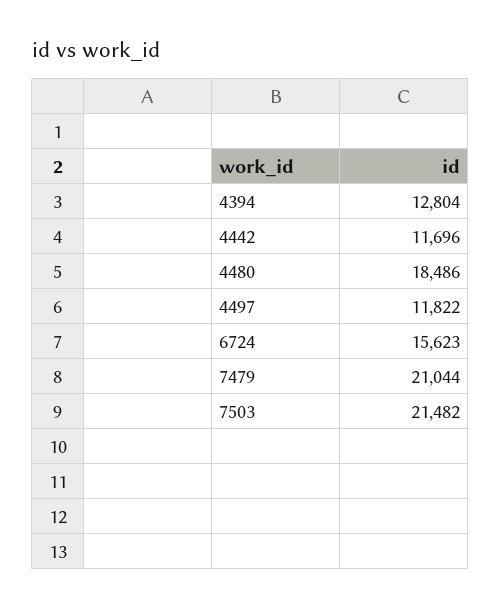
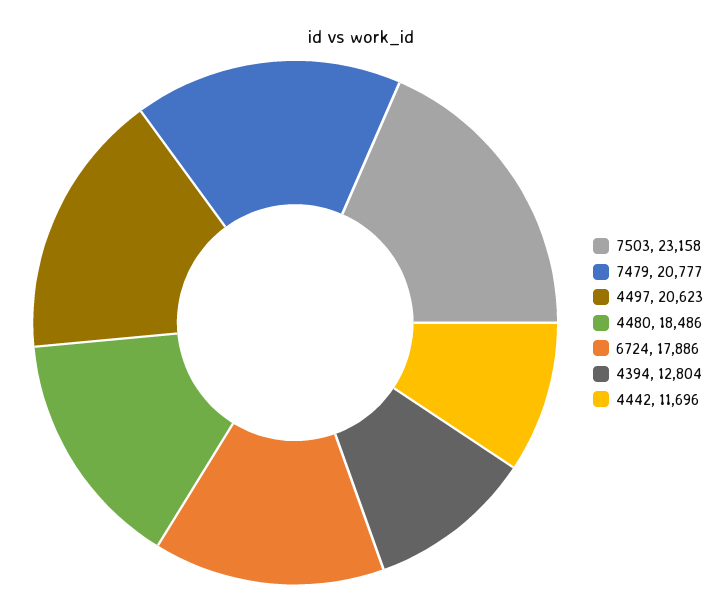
4497: 11822 -> 20623
6724: 15623 -> 17886
7479: 21044 -> 20777
7503: 21482 -> 23158

